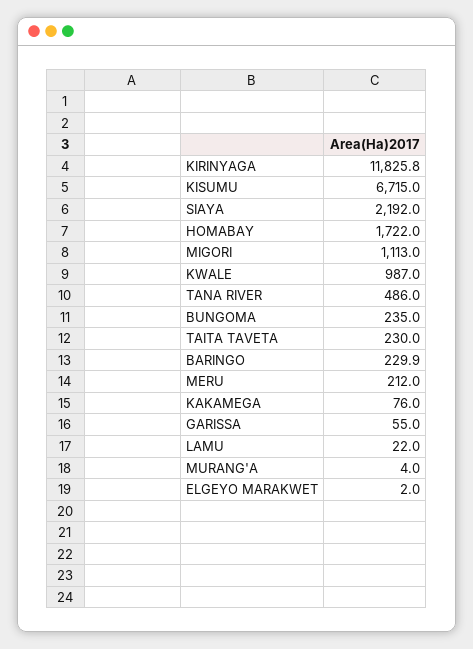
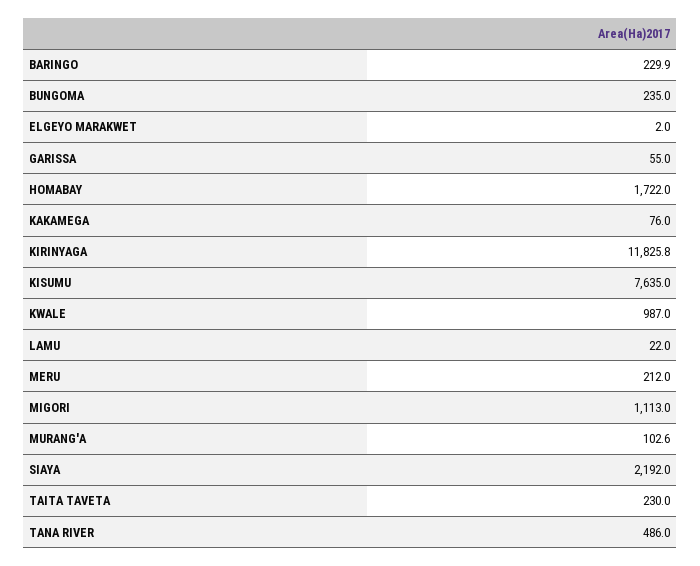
KISUMU: 6715 -> 7635
MURANG'A: 4 -> 102.6

